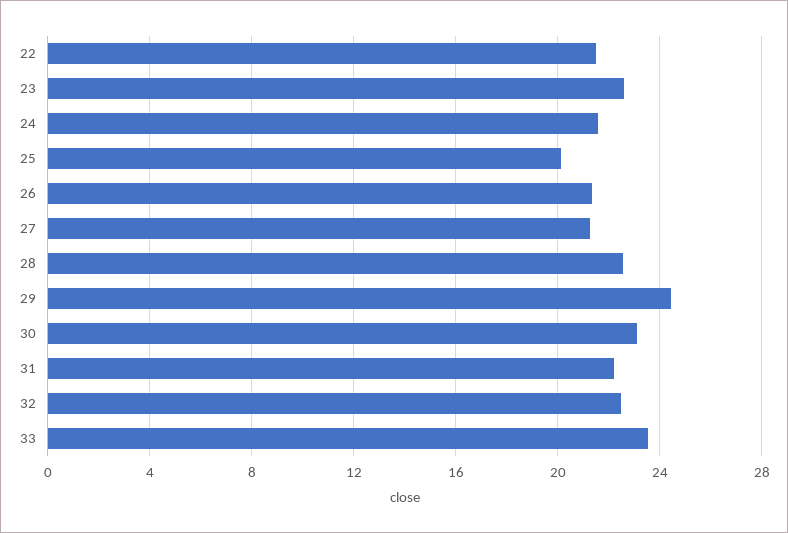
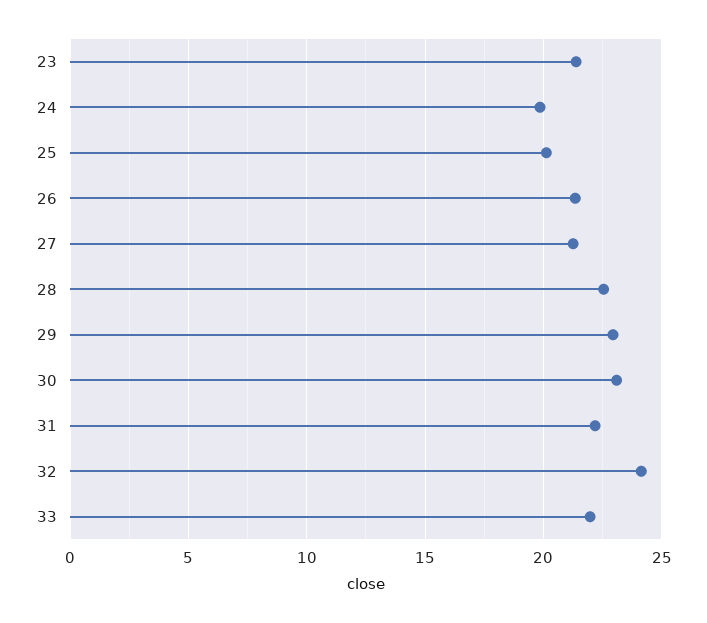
22: 21.5 -> none
23: 22.5 -> 21.5
24: 21.5 -> 20
29: 24.5 -> 23
32: 22.5 -> 24
33: 23.5 -> 22

